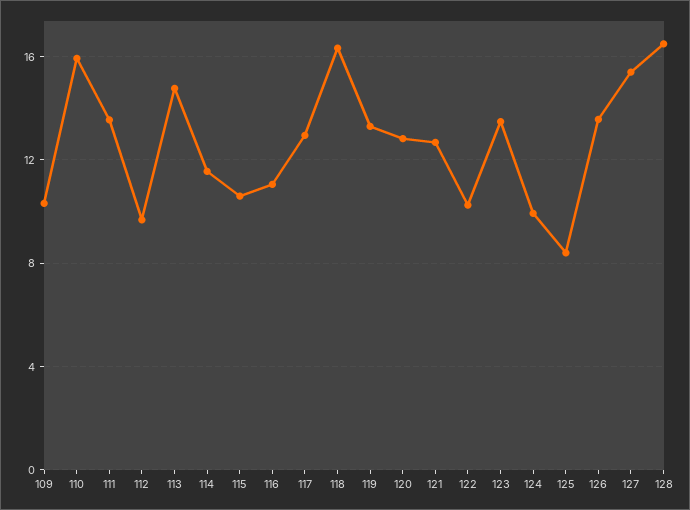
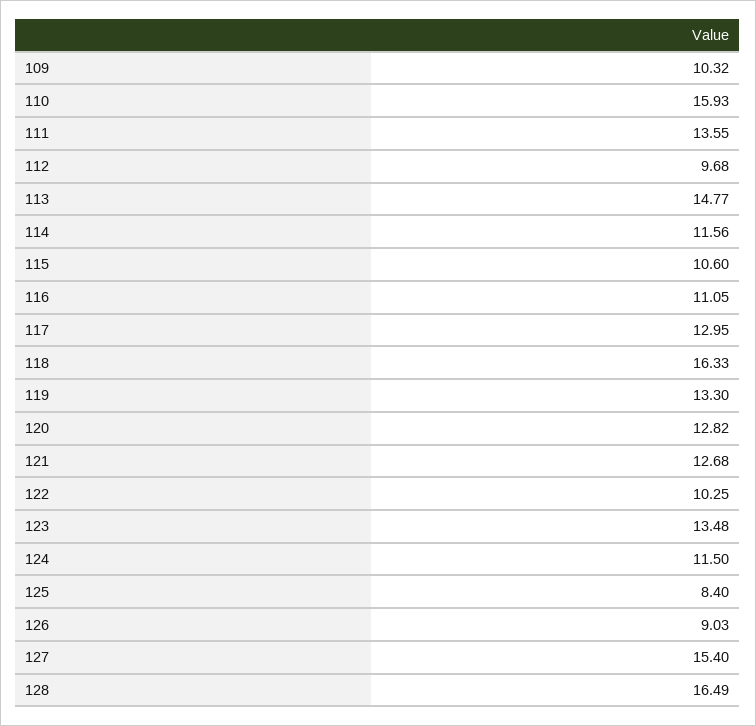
124: 10 -> 11.5
126: 13.5 -> 9.03

